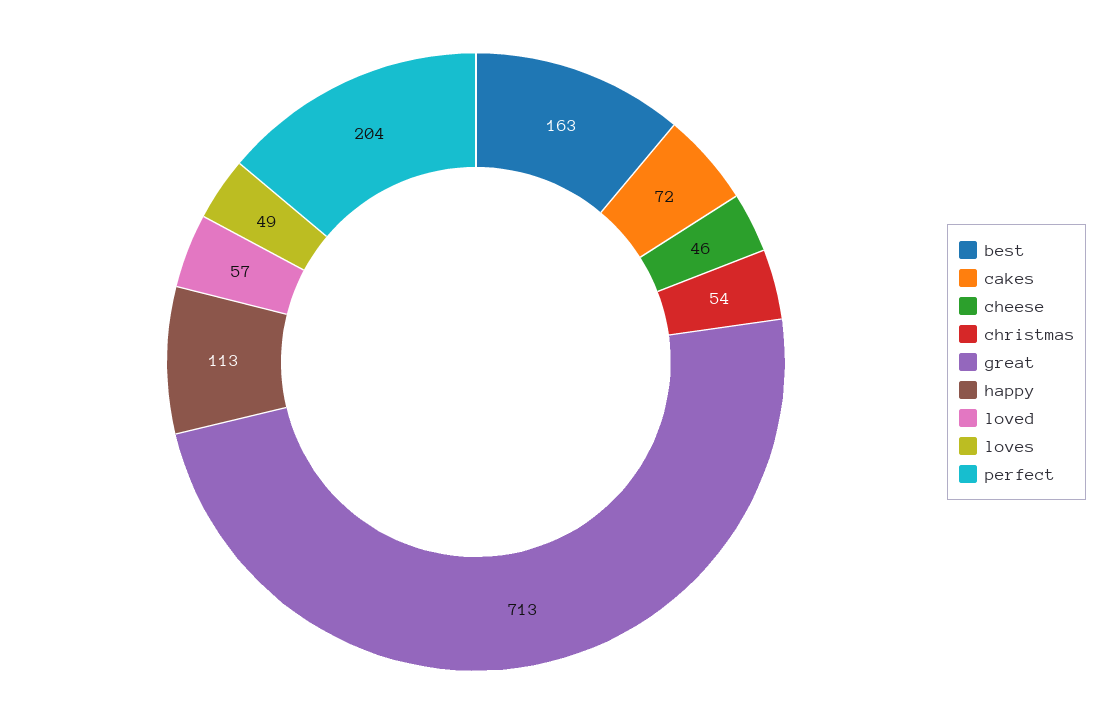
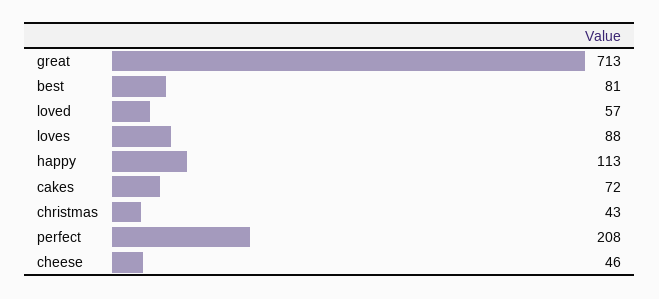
best: 163 -> 81
christmas: 54 -> 43
loves: 49 -> 88
perfect: 204 -> 208

